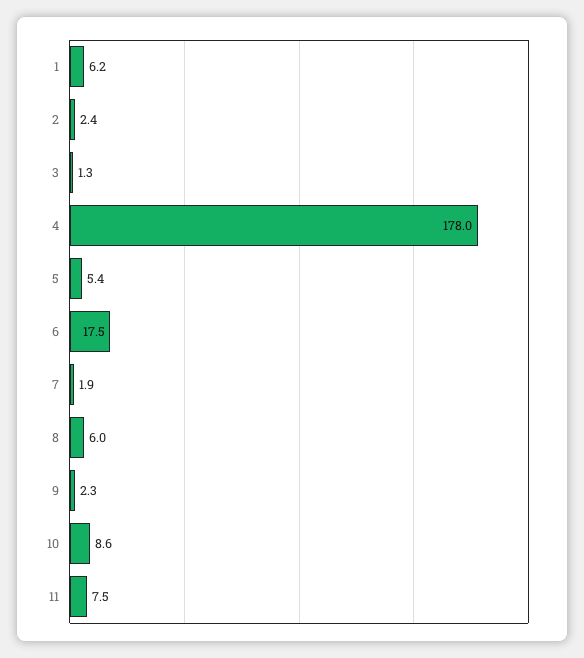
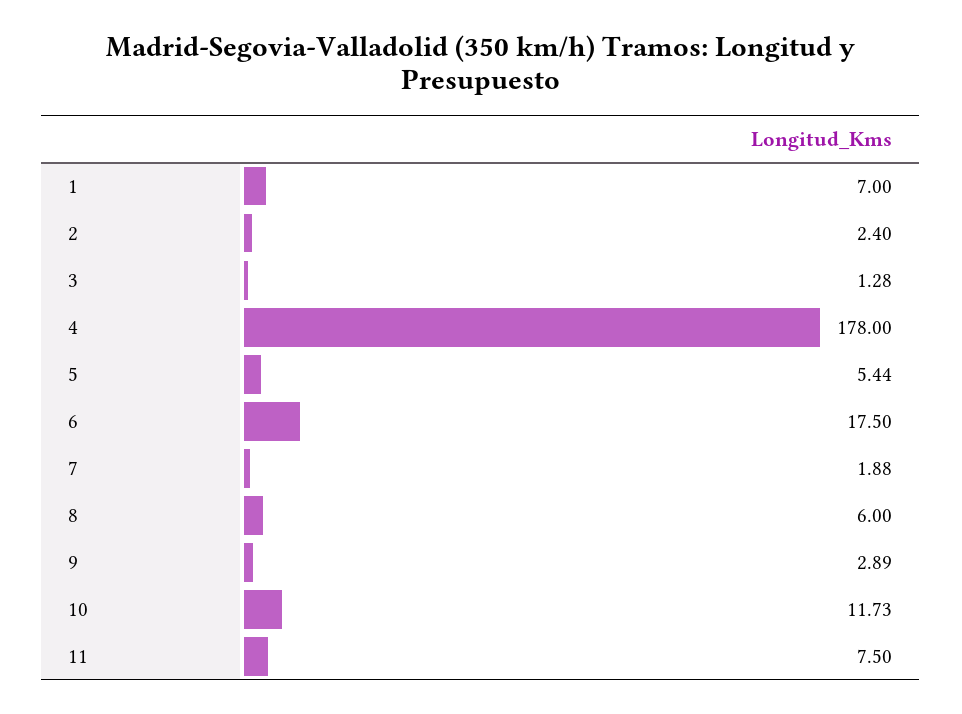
1: 6.2 -> 7
9: 2.3 -> 2.89
10: 8.6 -> 11.73

